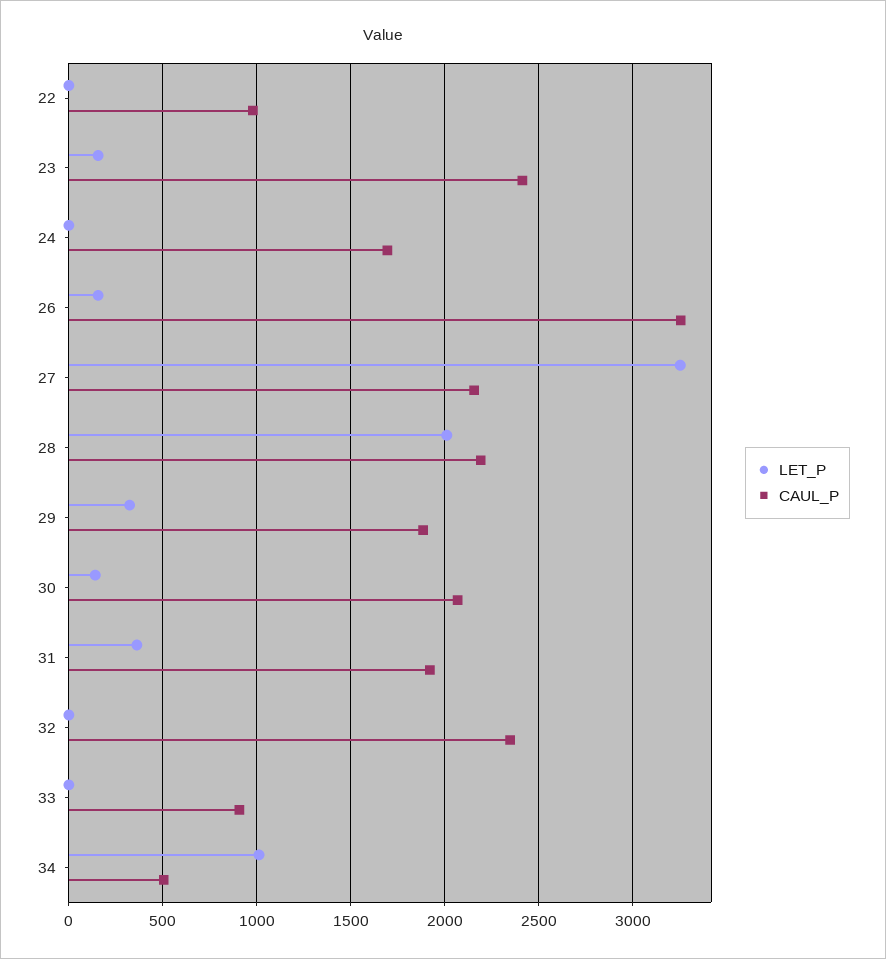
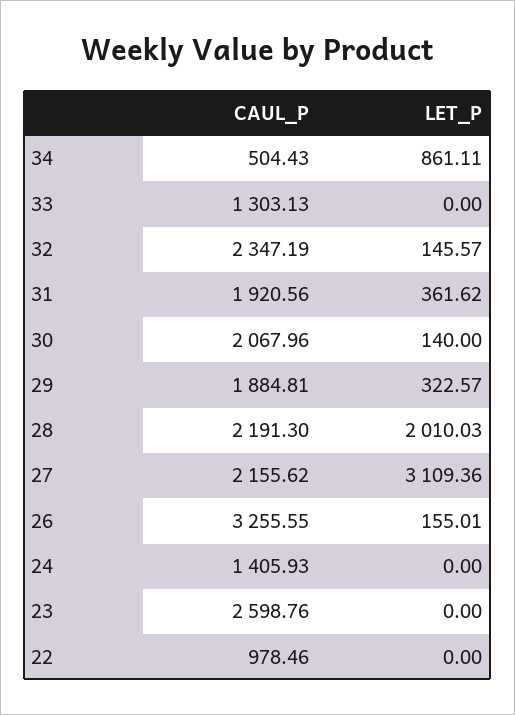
LET_P, 23: 150 -> 0
CAUL_P, 23: 2400 -> 2598.76
CAUL_P, 24: 1700 -> 1405.93
LET_P, 27: 3250 -> 3109.36
LET_P, 32: 0 -> 145.57
CAUL_P, 33: 900 -> 1303.13
LET_P, 34: 1000 -> 861.11

